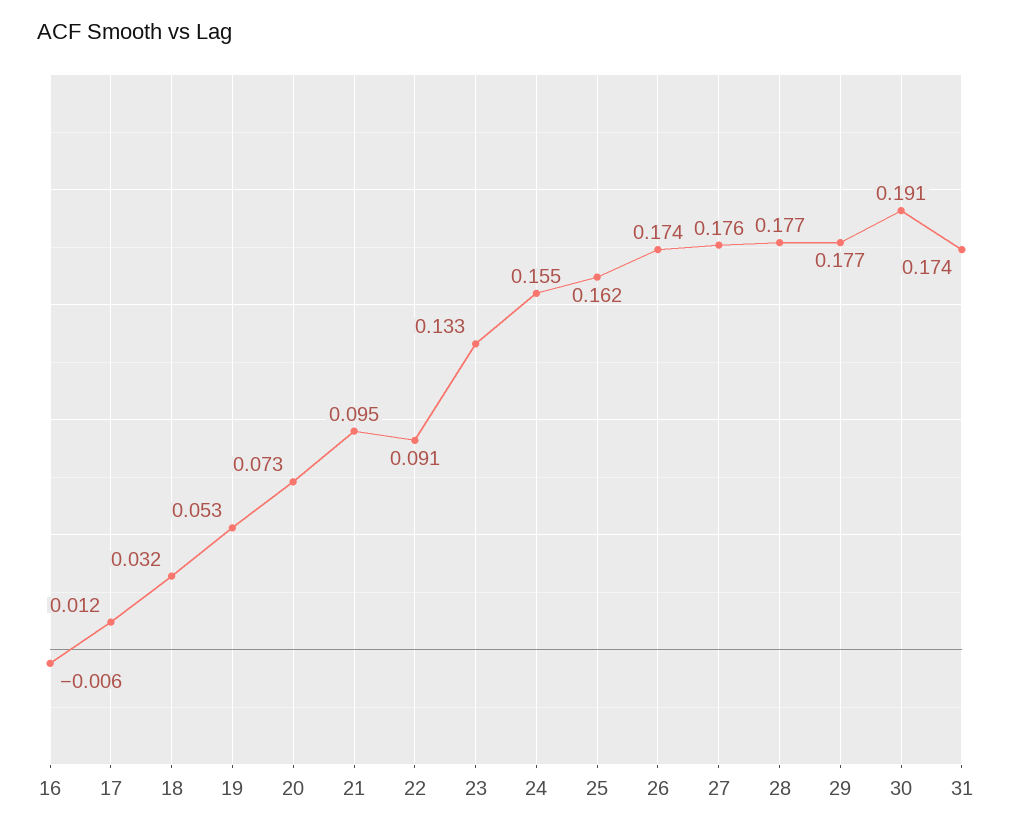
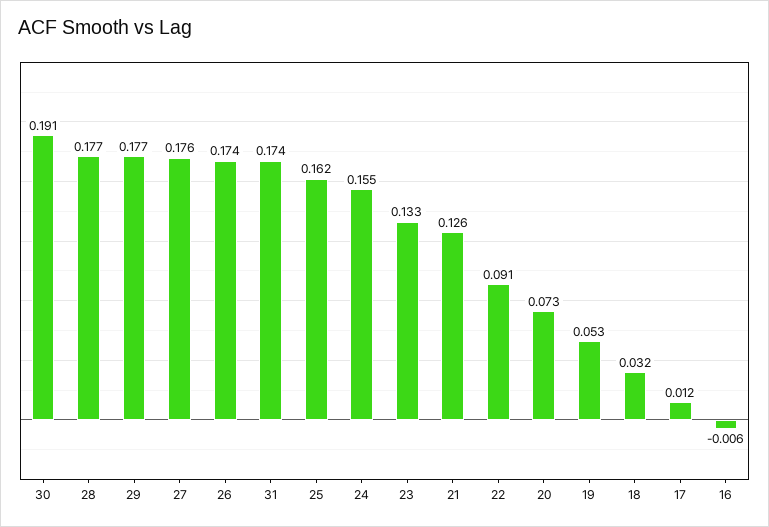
21: 0.095 -> 0.126

